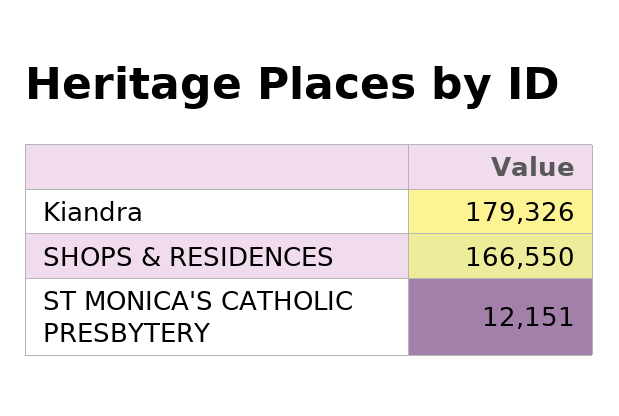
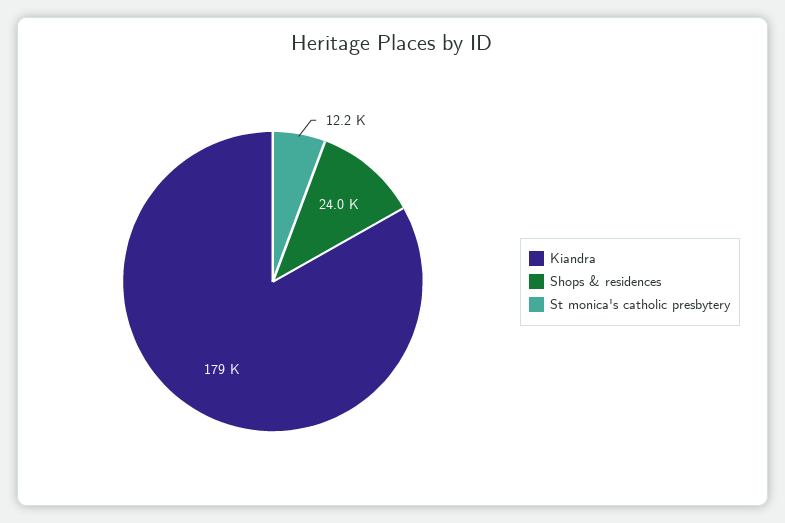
SHOPS & RESIDENCES: 166550 -> 24000

